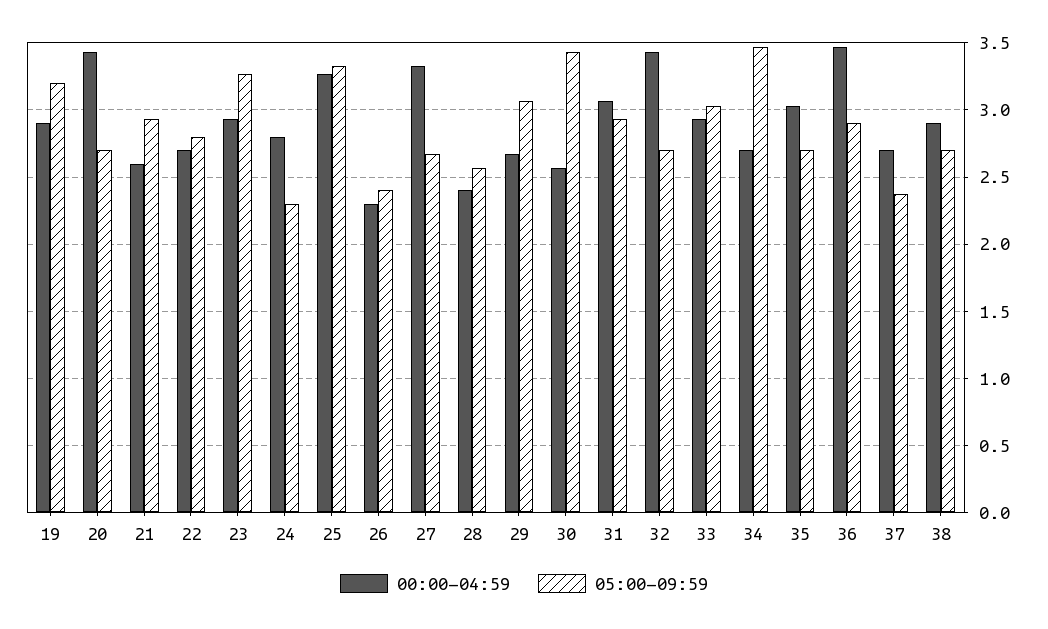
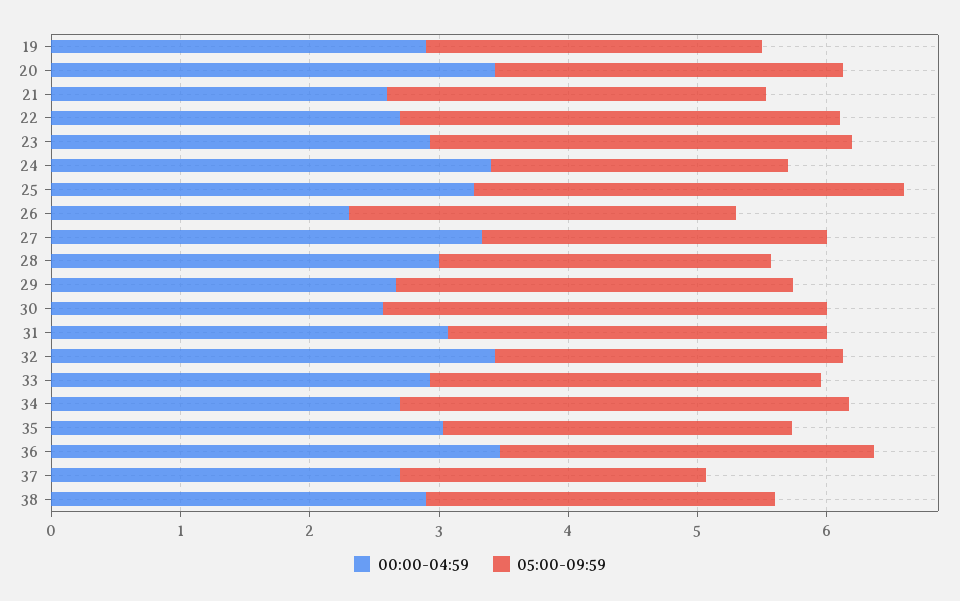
05:00-09:59, 19: 3.2 -> 2.6
05:00-09:59, 22: 2.8 -> 3.4
00:00-04:59, 24: 2.8 -> 3.4
05:00-09:59, 26: 2.4 -> 3
00:00-04:59, 28: 2.4 -> 3

